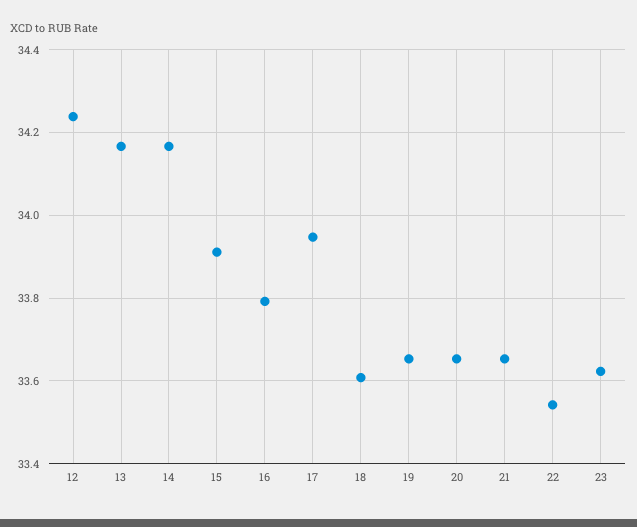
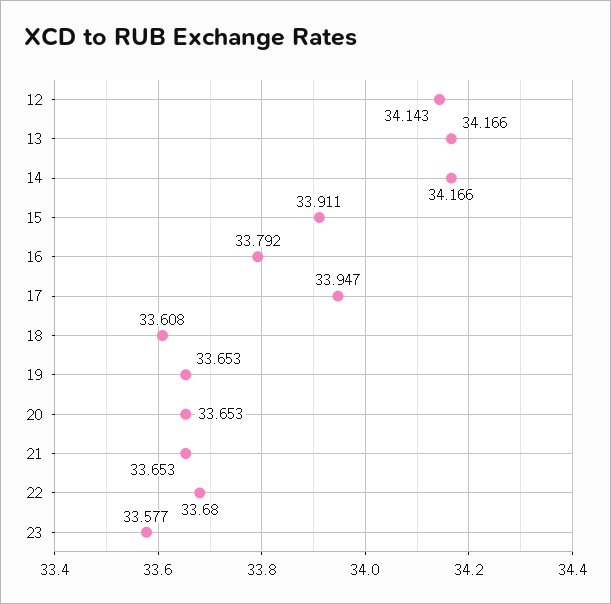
12: 34.24 -> 34.143
22: 33.54 -> 33.68
23: 33.62 -> 33.577

